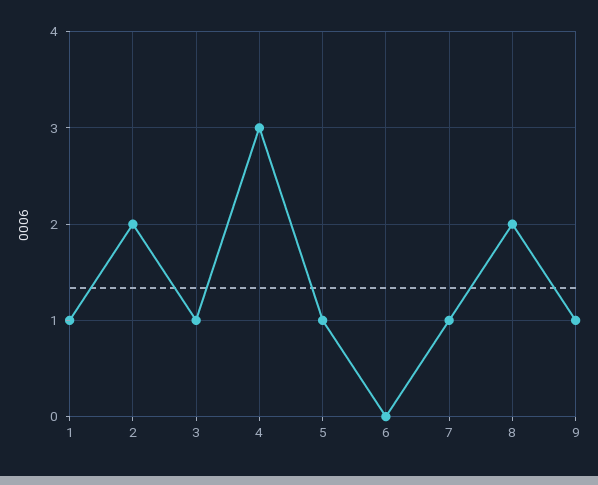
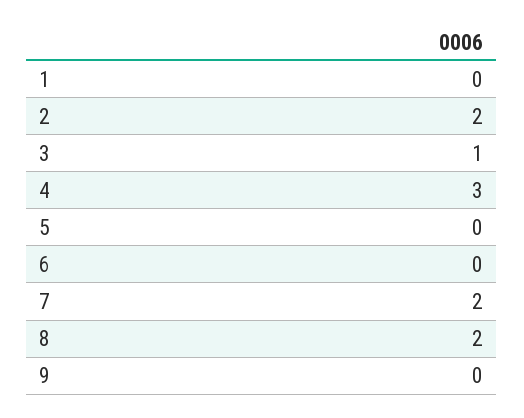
1: 1 -> 0
5: 1 -> 0
7: 1 -> 2
9: 1 -> 0

